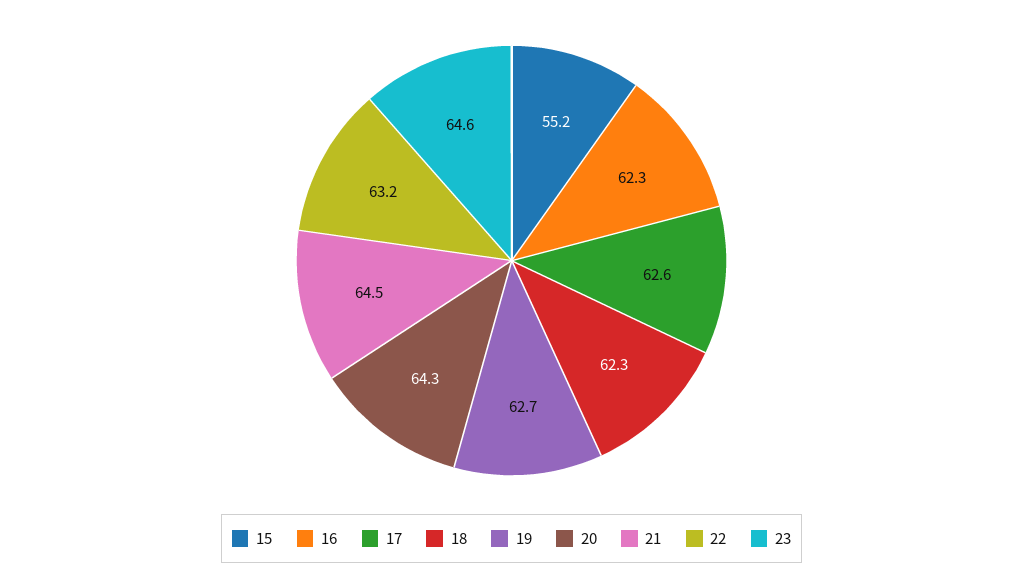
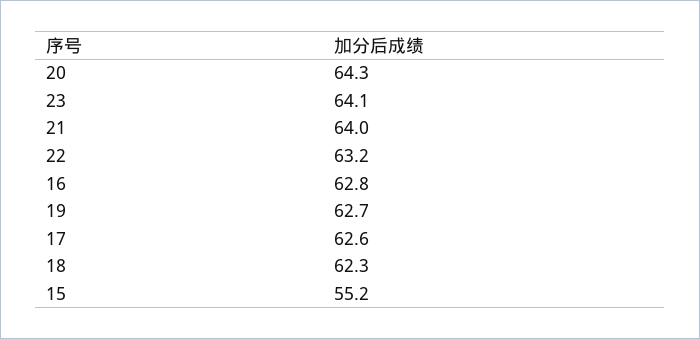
16: 62.3 -> 62.8
21: 64.5 -> 64
23: 64.6 -> 64.1

